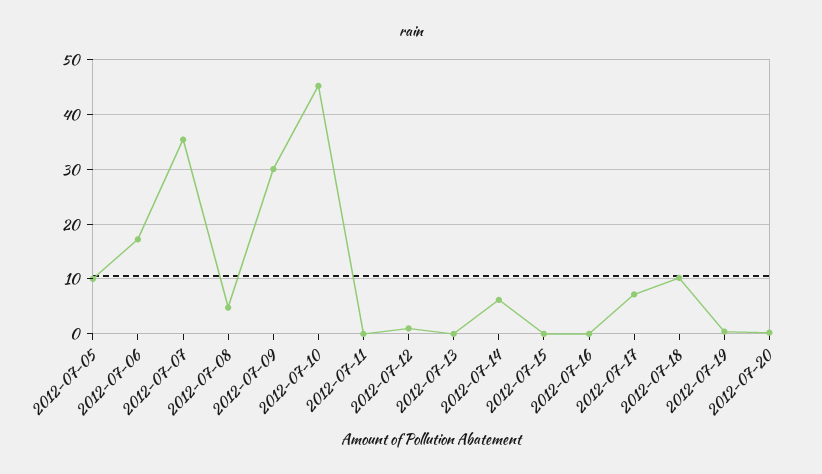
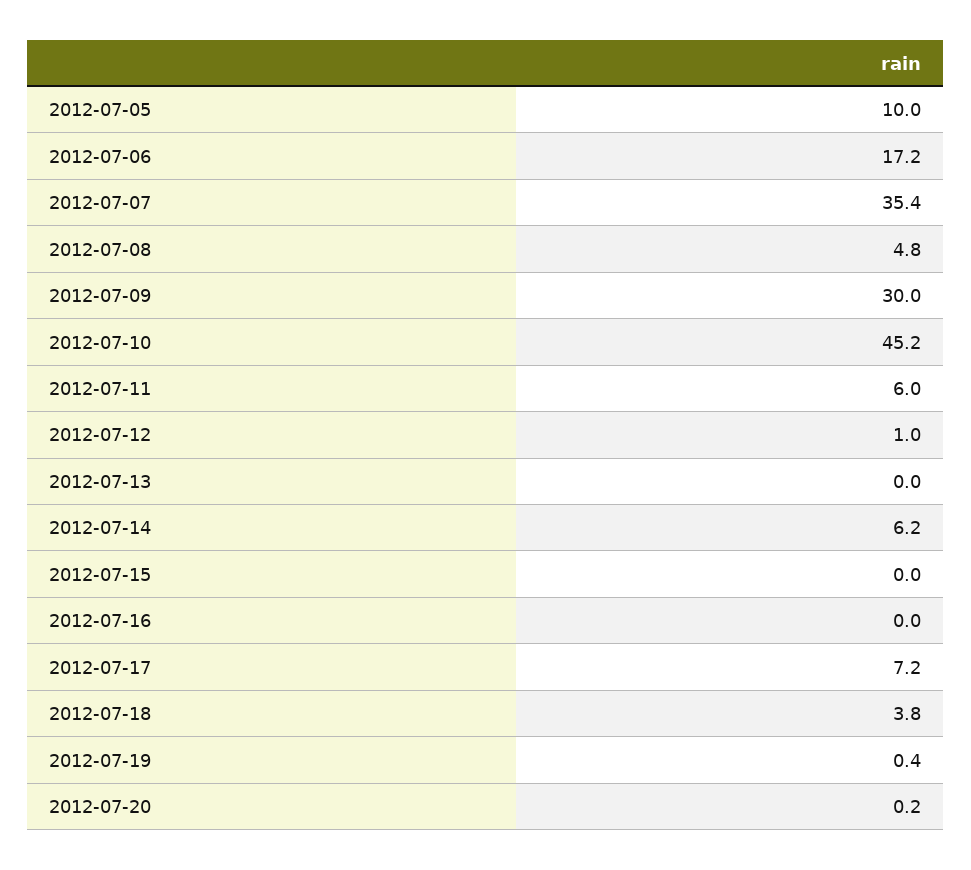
2012-07-11: 0 -> 6
2012-07-18: 10 -> 3.8

